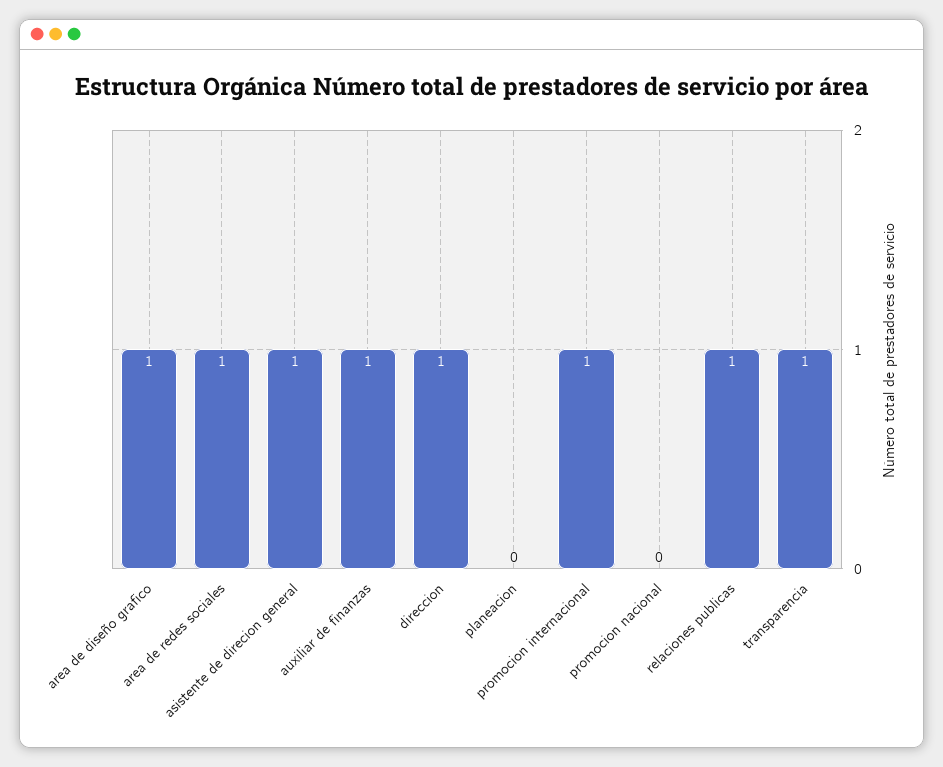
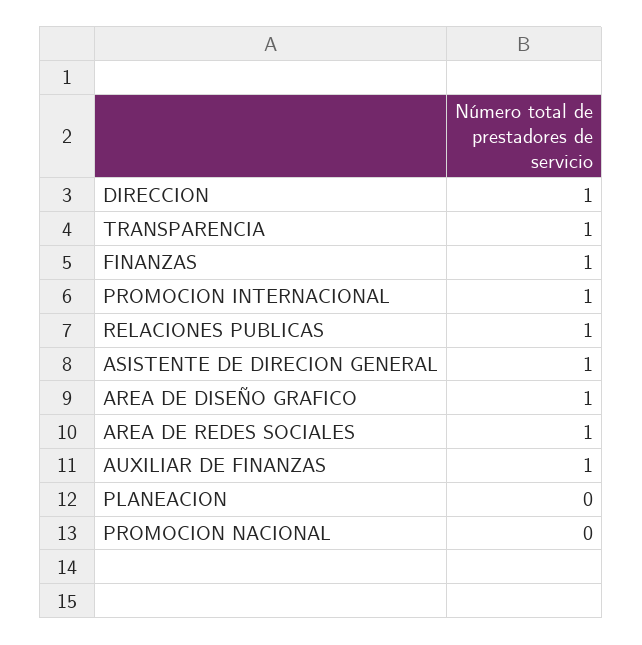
FINANZAS: none -> 1

